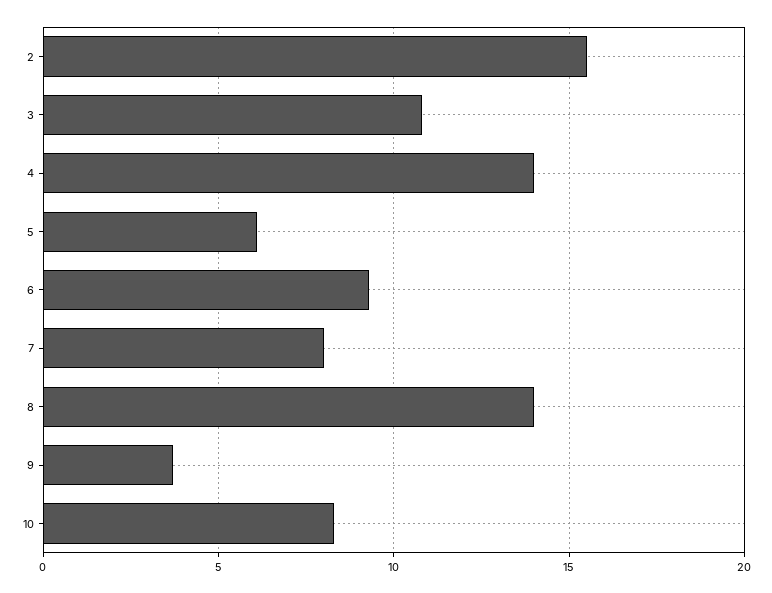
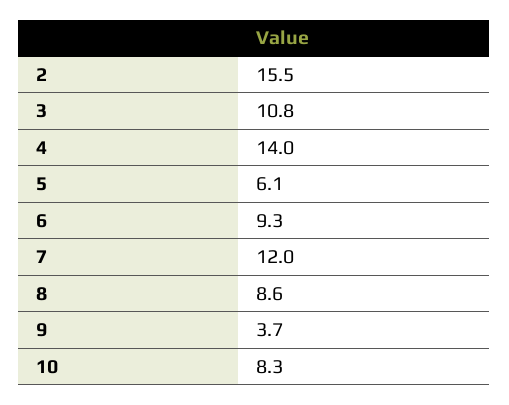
7: 8 -> 12
8: 14 -> 8.6

